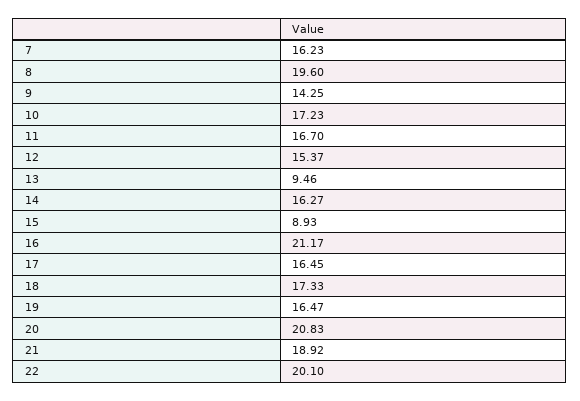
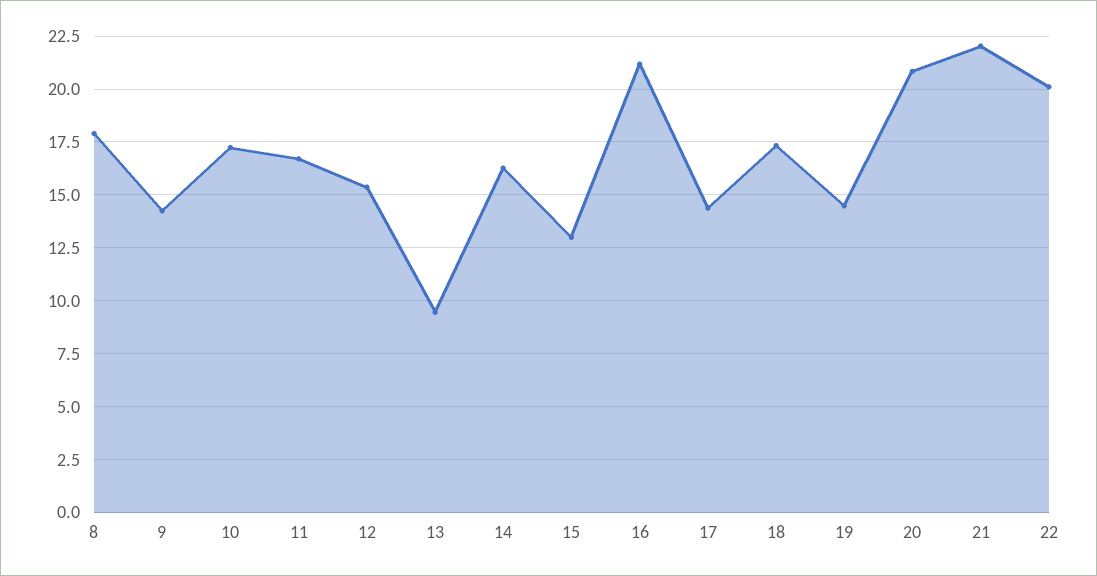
7: 16.23 -> none
8: 19.6 -> 18
15: 8.93 -> 13
17: 16.45 -> 14.5
19: 16.47 -> 14.5
21: 18.92 -> 22

